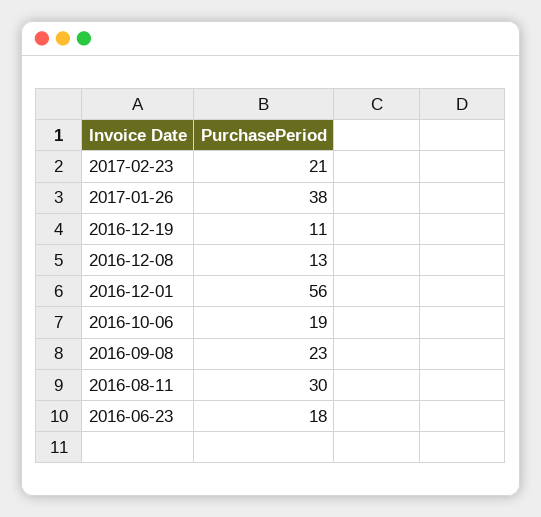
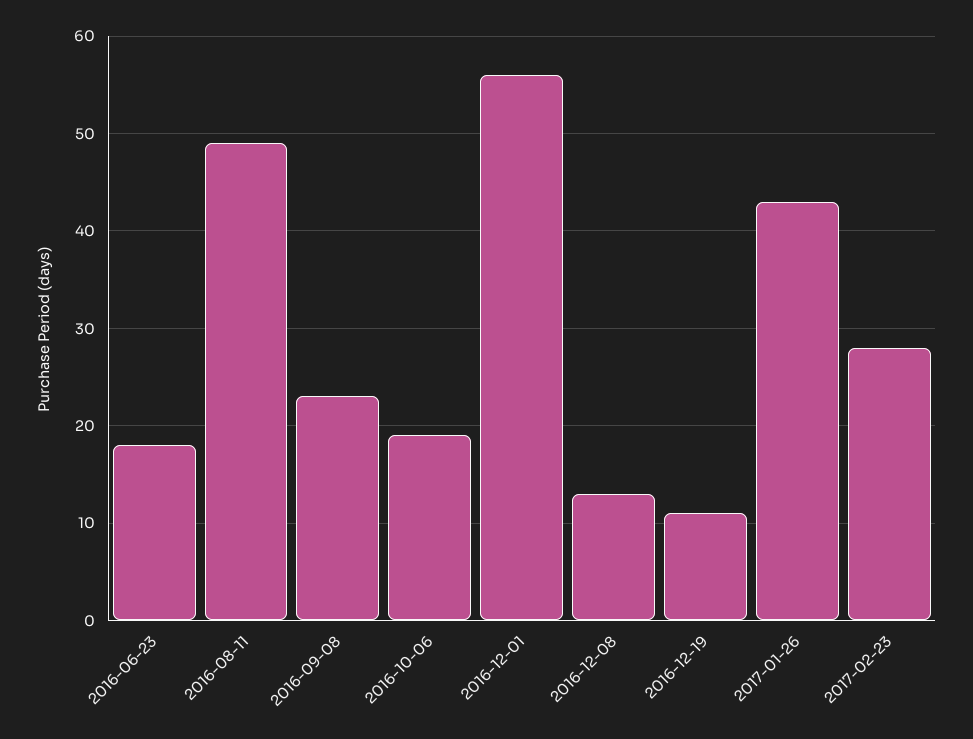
2017-02-23: 21 -> 28
2017-01-26: 38 -> 43
2016-08-11: 30 -> 49

